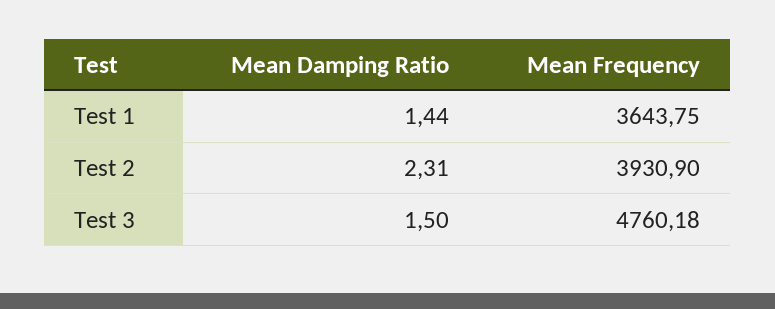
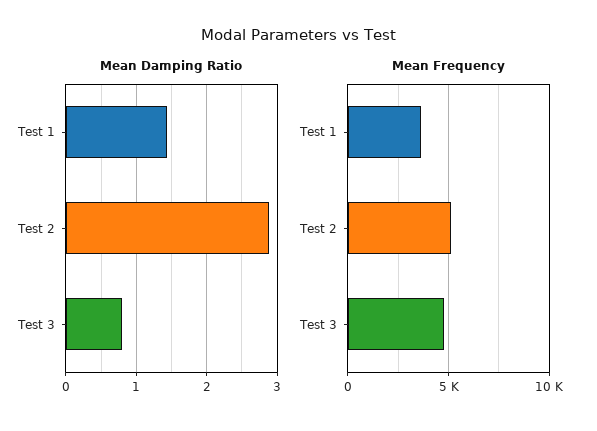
Mean Damping Ratio, Test 2: 2.31 -> 2.9
Mean Frequency, Test 2: 3930.9 -> 5000
Mean Damping Ratio, Test 3: 1.5 -> 0.8

